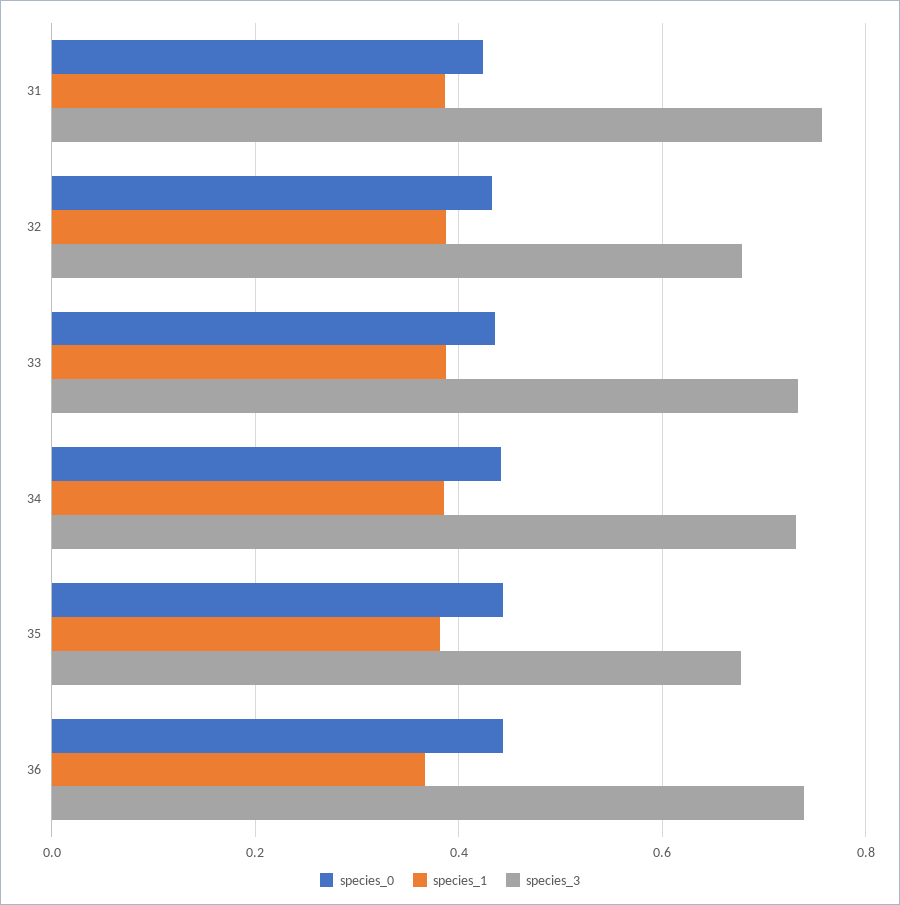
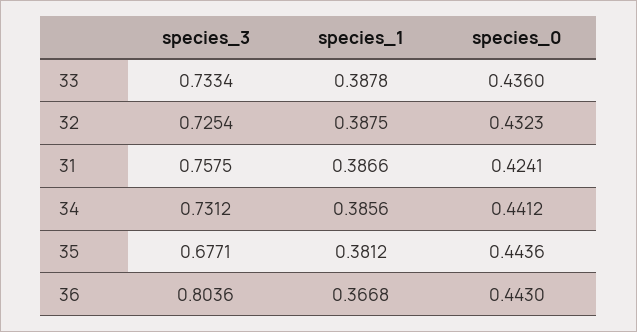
species_3, 32: 0.68 -> 0.7254
species_3, 36: 0.74 -> 0.8036

